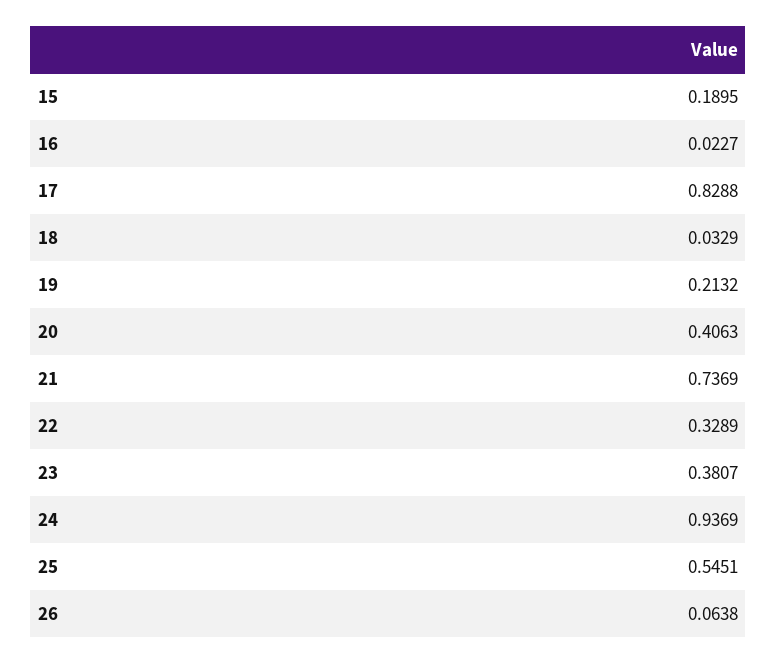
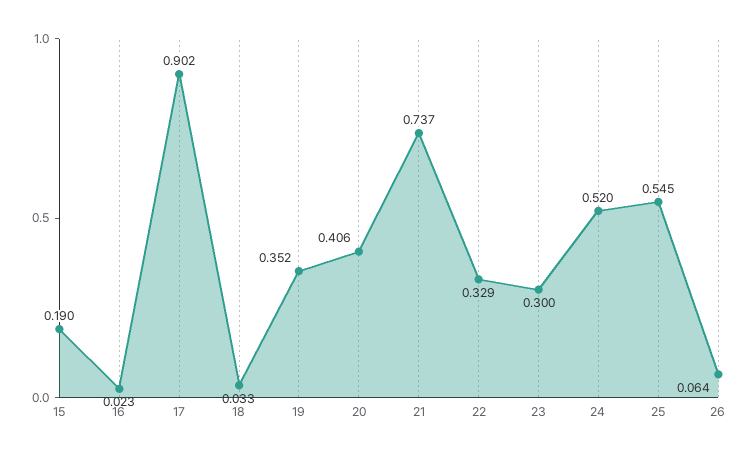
17: 0.8288 -> 0.902
19: 0.2132 -> 0.352
23: 0.3807 -> 0.3
24: 0.9369 -> 0.52

